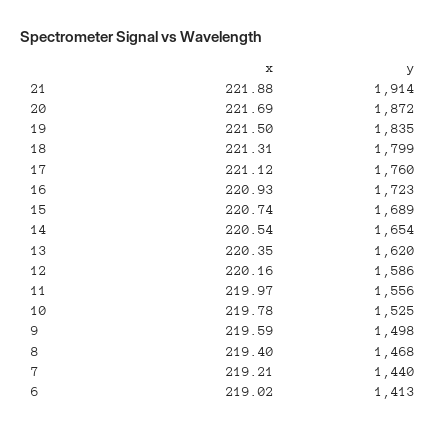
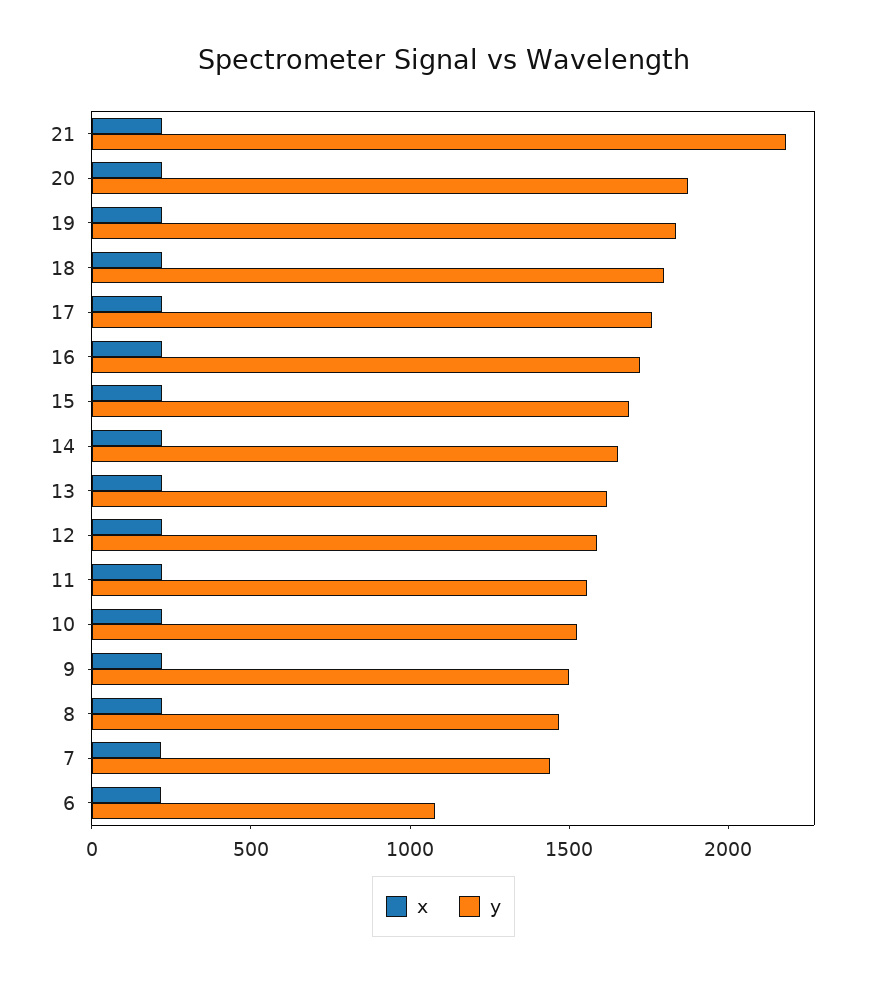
y, 21: 1914 -> 2200
y, 6: 1413 -> 1100

